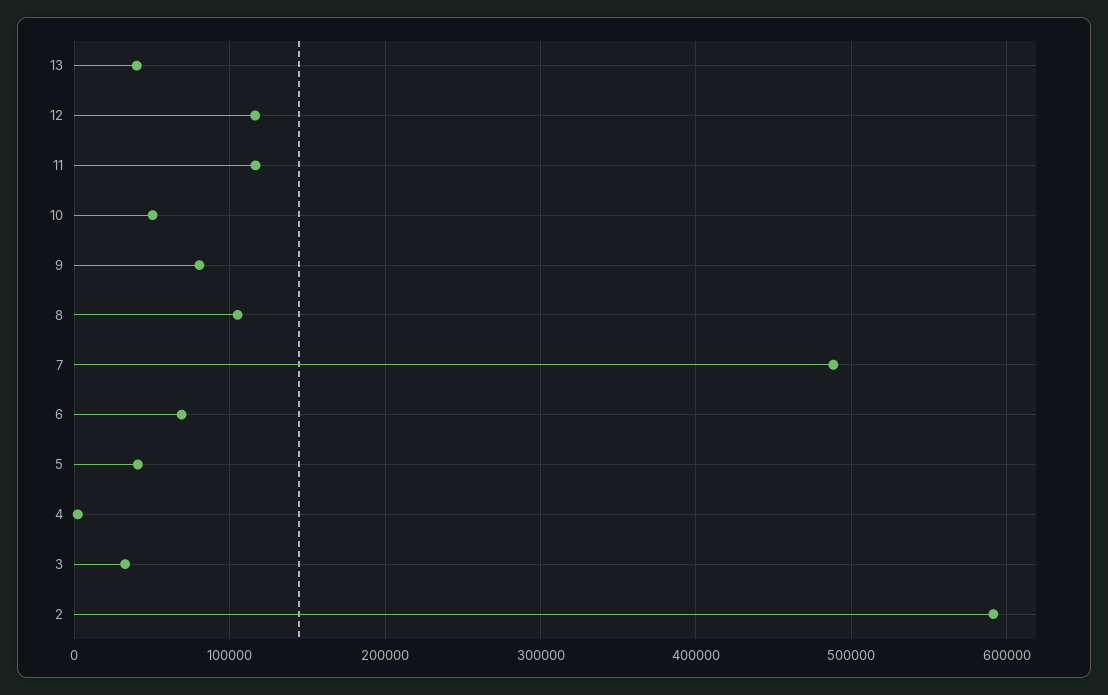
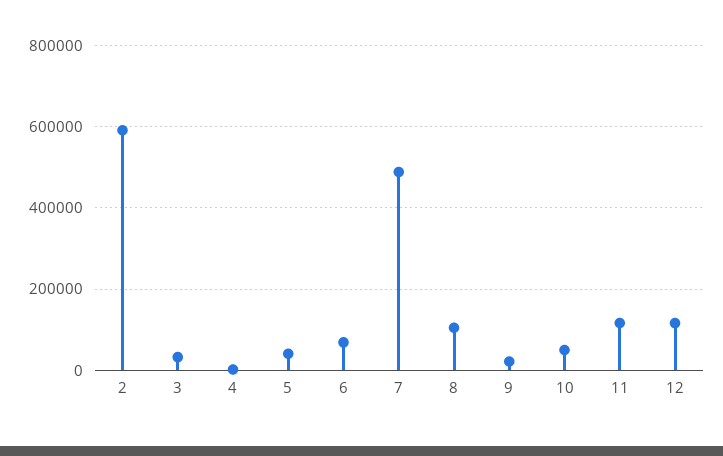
13: 40000 -> none
9: 80000 -> 20000

